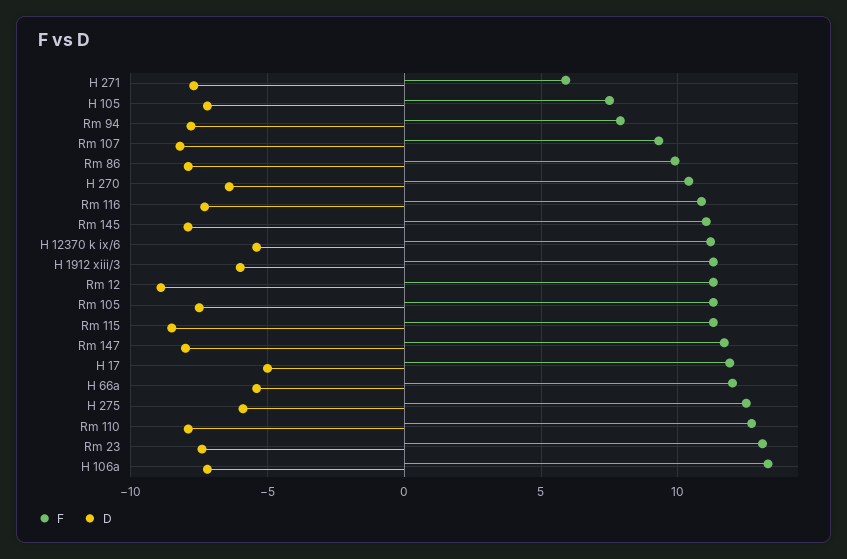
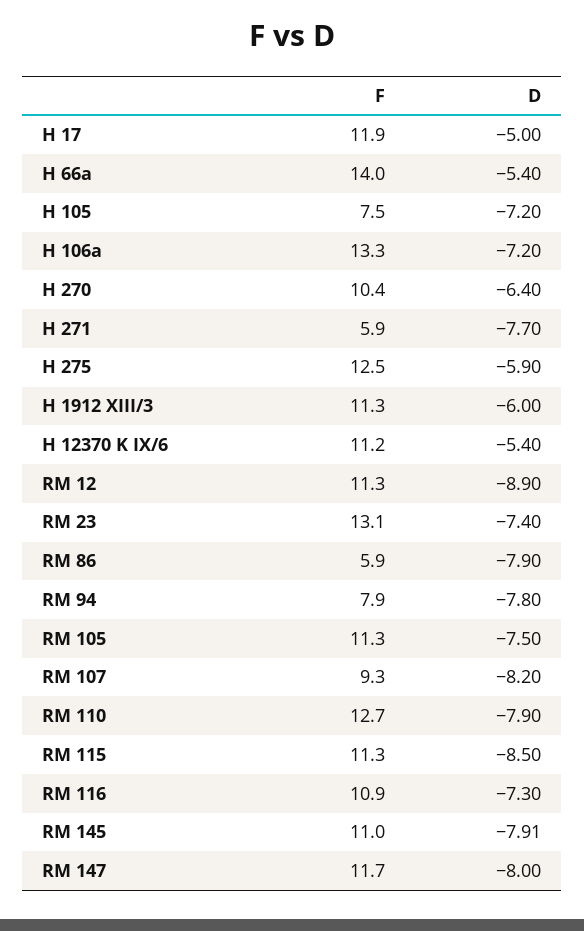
F, Rm 86: 10 -> 5.9
F, H 66a: 12 -> 14

